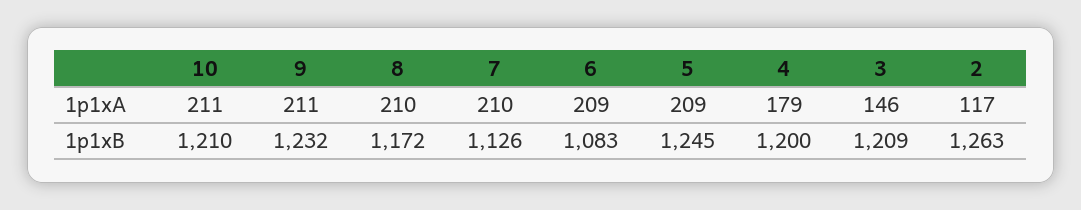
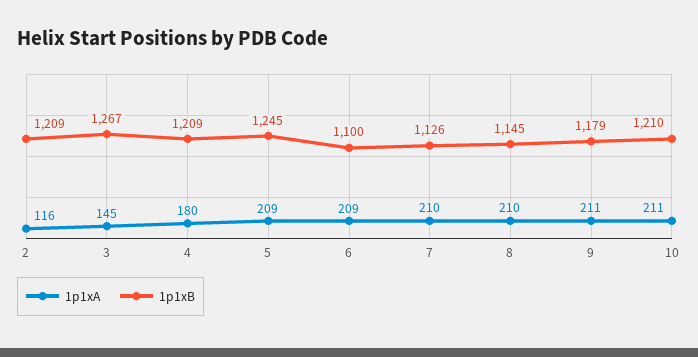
1p1xA, 4: 179 -> 180
1p1xA, 3: 146 -> 145
1p1xA, 2: 117 -> 116
1p1xB, 9: 1232 -> 1179
1p1xB, 8: 1172 -> 1145
1p1xB, 6: 1083 -> 1100
1p1xB, 4: 1200 -> 1209
1p1xB, 3: 1209 -> 1267
1p1xB, 2: 1263 -> 1209

